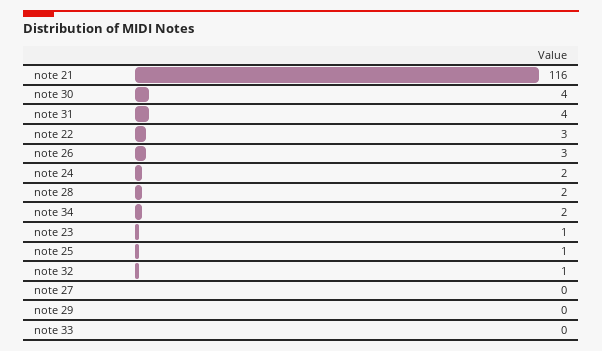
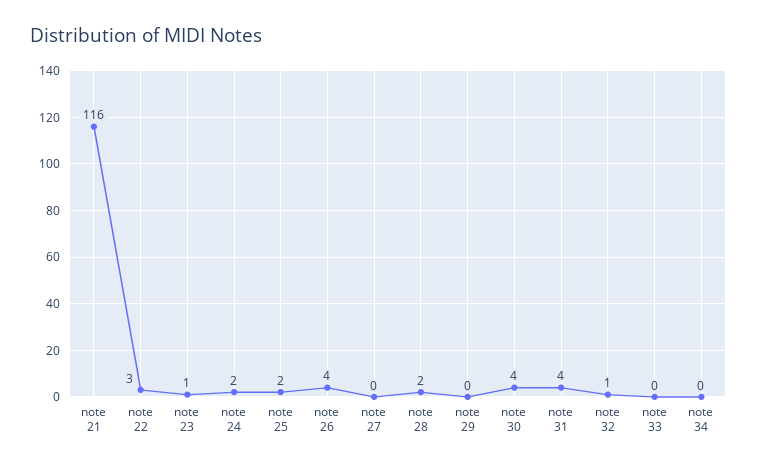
note 26: 3 -> 4
note 34: 2 -> 0
note 25: 1 -> 2

